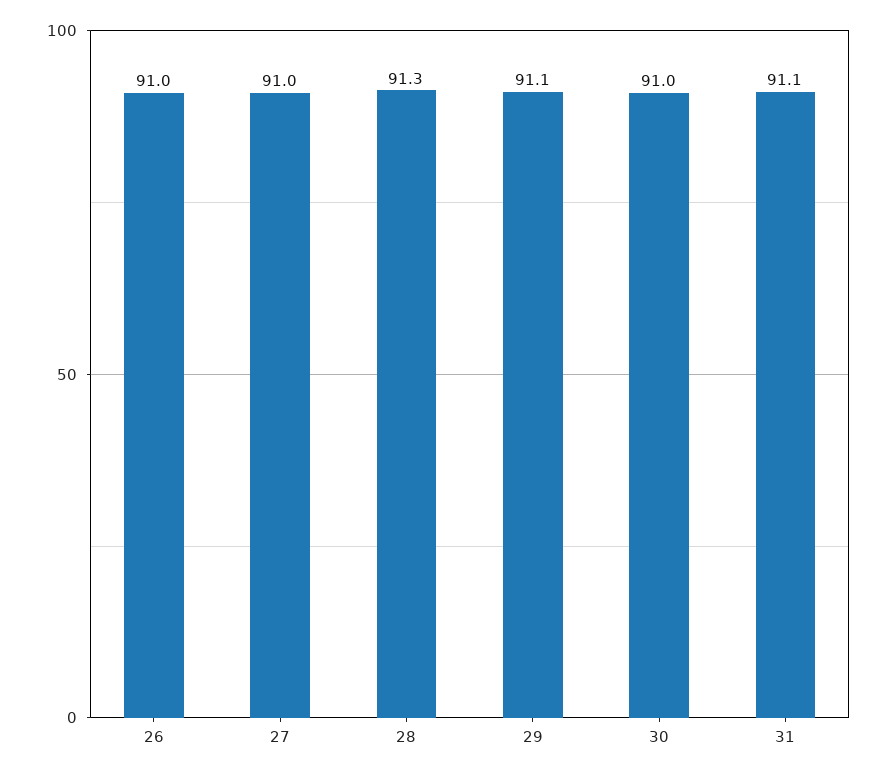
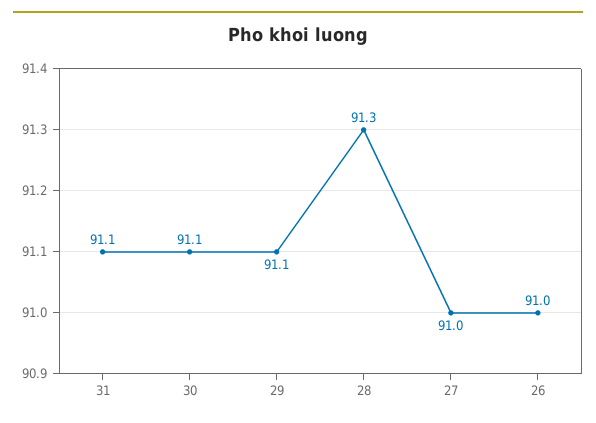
30: 91 -> 91.1

